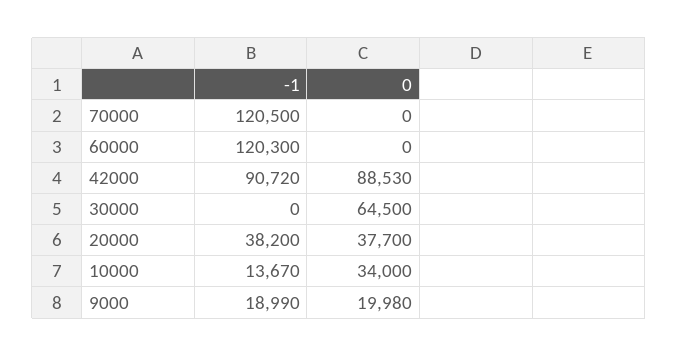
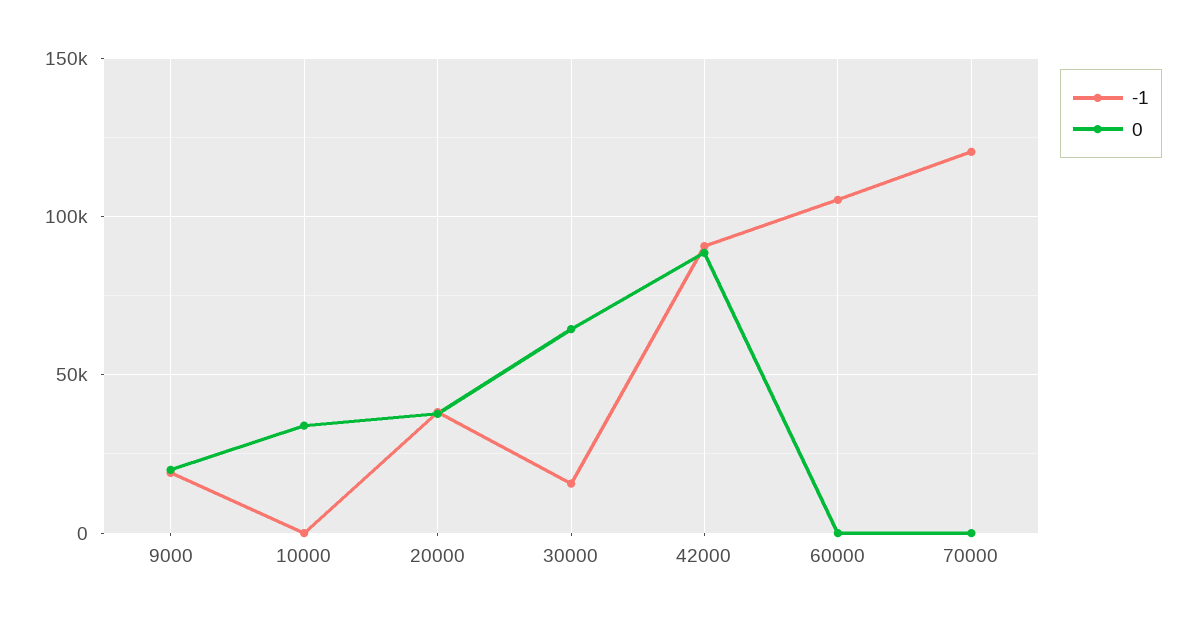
-1, 60000: 120300 -> 105000
-1, 30000: 0 -> 15000
-1, 10000: 13670 -> 0

